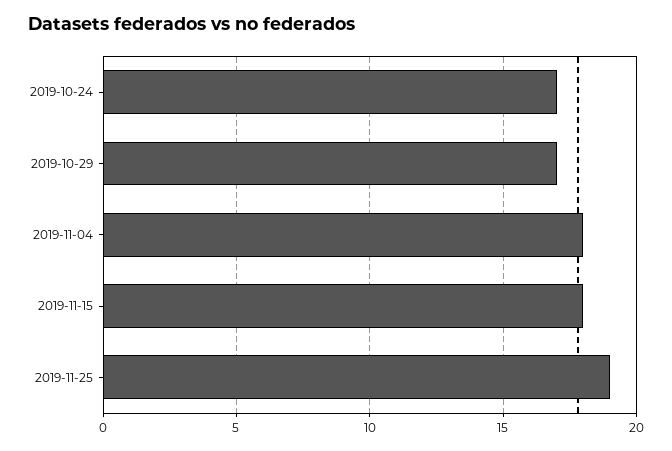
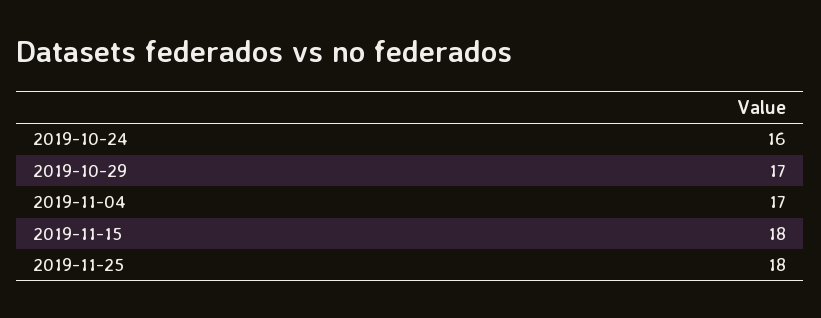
2019-10-24: 17 -> 16
2019-11-04: 18 -> 17
2019-11-25: 19 -> 18

